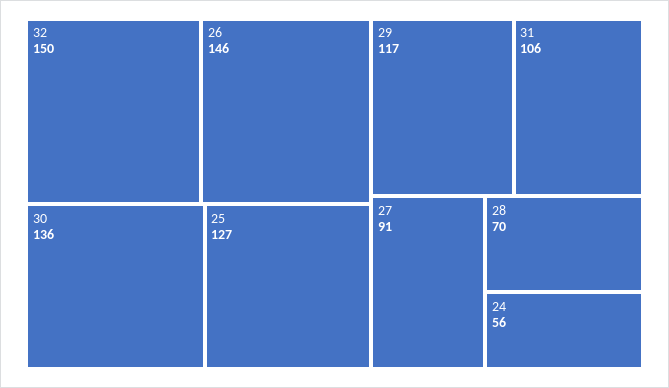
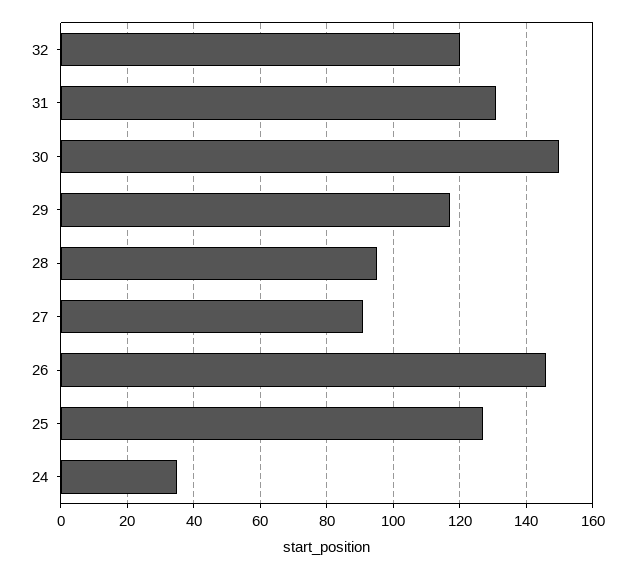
32: 150 -> 120
30: 136 -> 150
31: 106 -> 130
28: 70 -> 95
24: 56 -> 35

